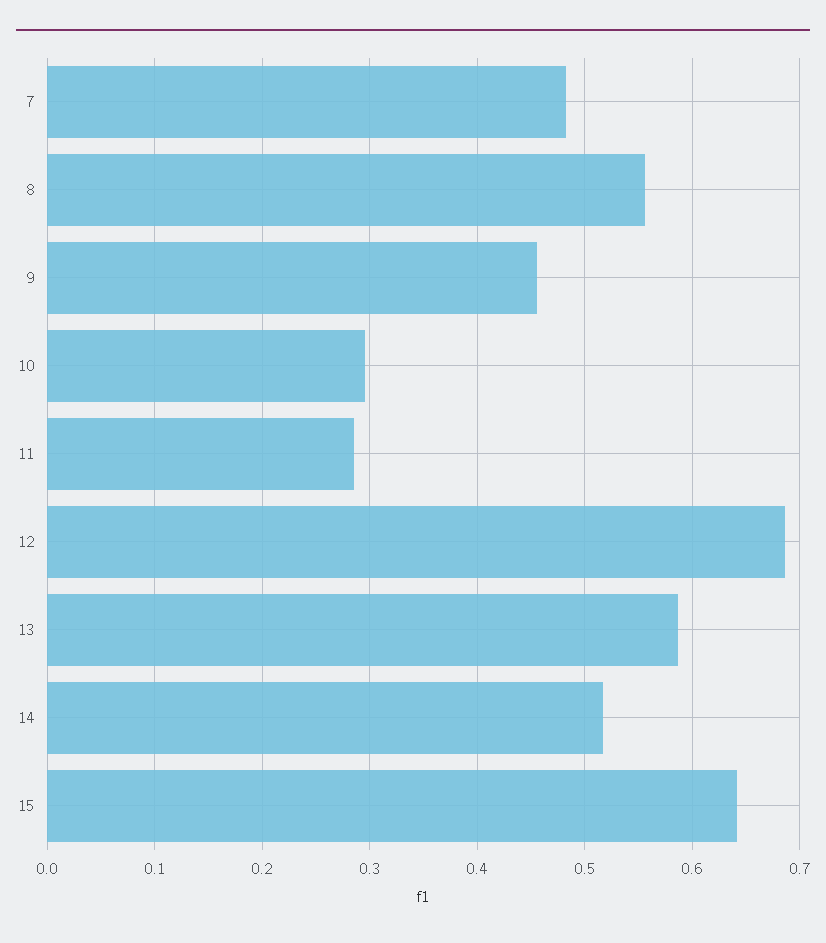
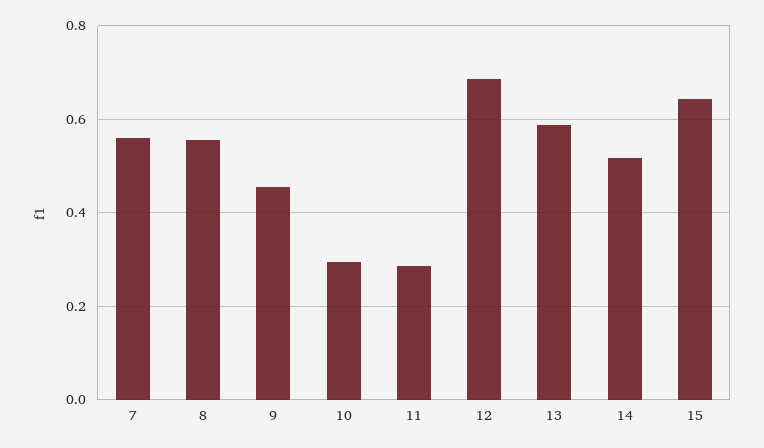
7: 0.48 -> 0.56

